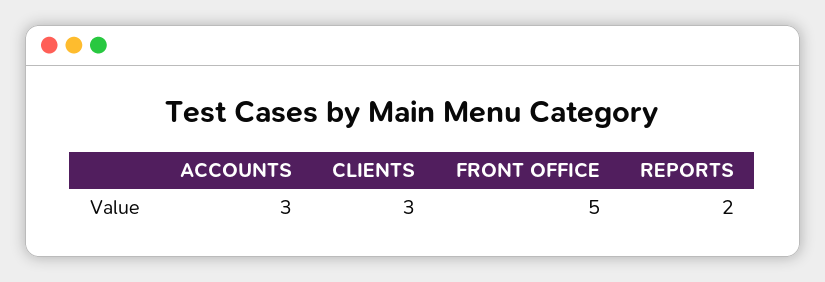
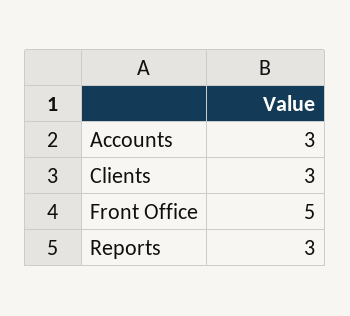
REPORTS: 2 -> 3

